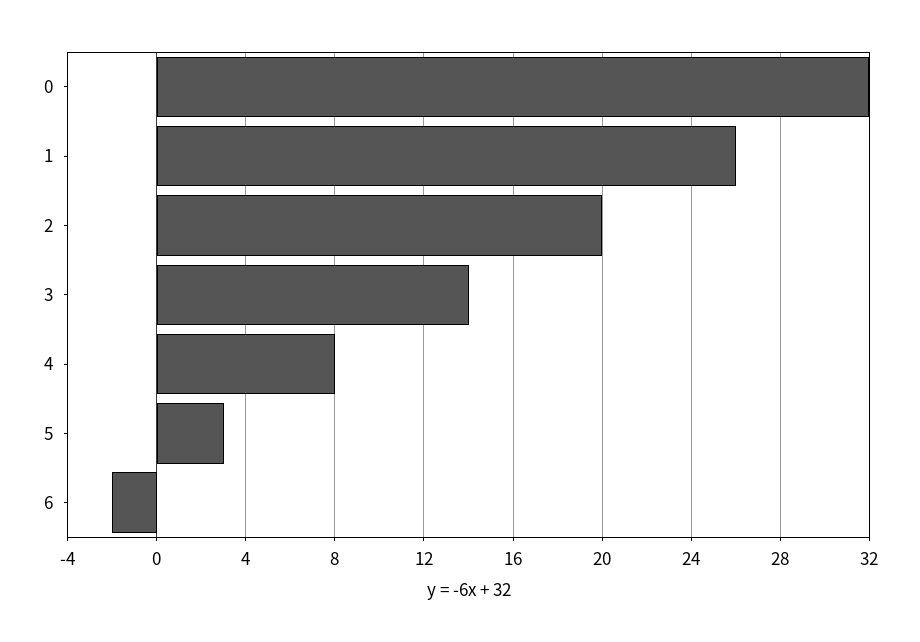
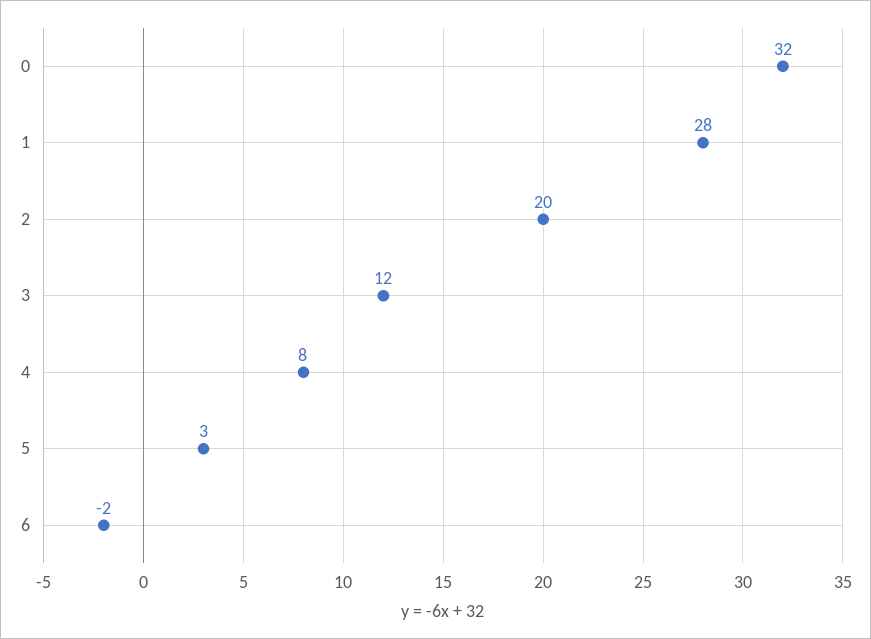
1: 26 -> 28
3: 14 -> 12

